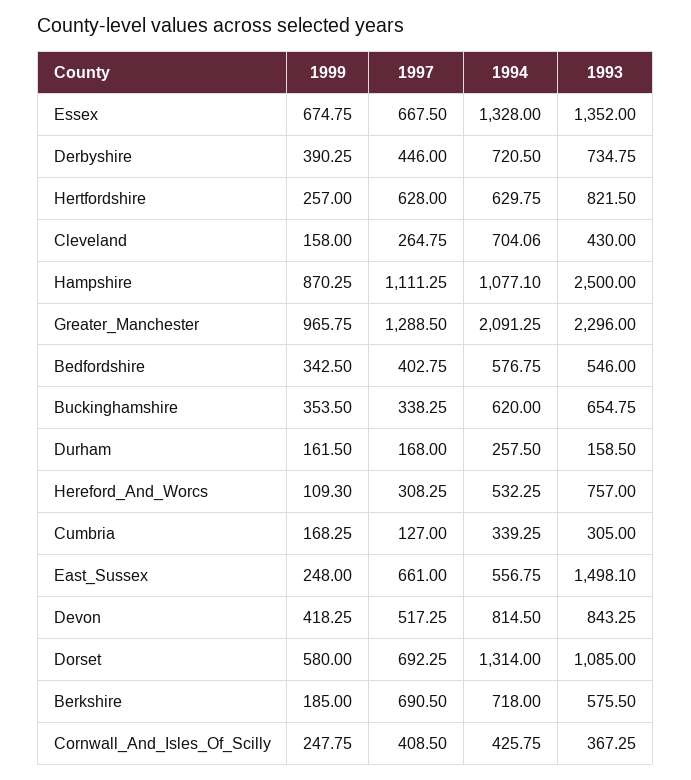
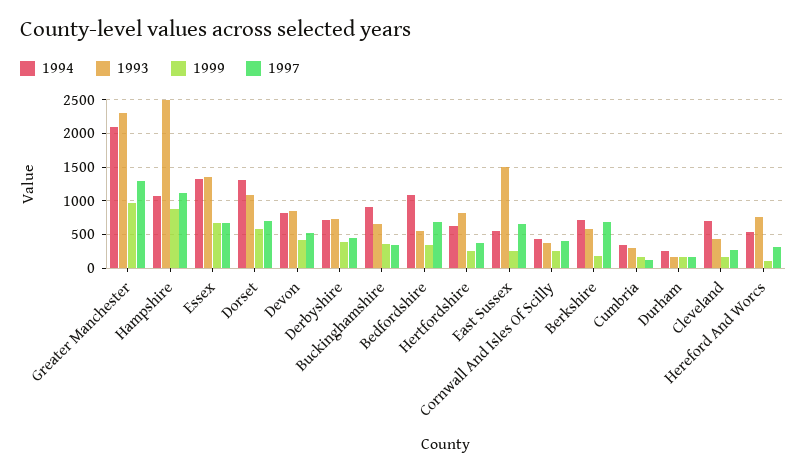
1997, Hertfordshire: 628 -> 400
1997, Bedfordshire: 402.75 -> 700
1994, Bedfordshire: 576.75 -> 1100
1994, Buckinghamshire: 620 -> 900

